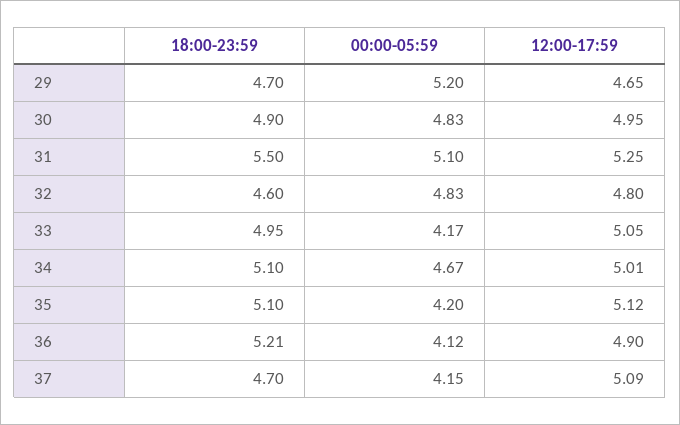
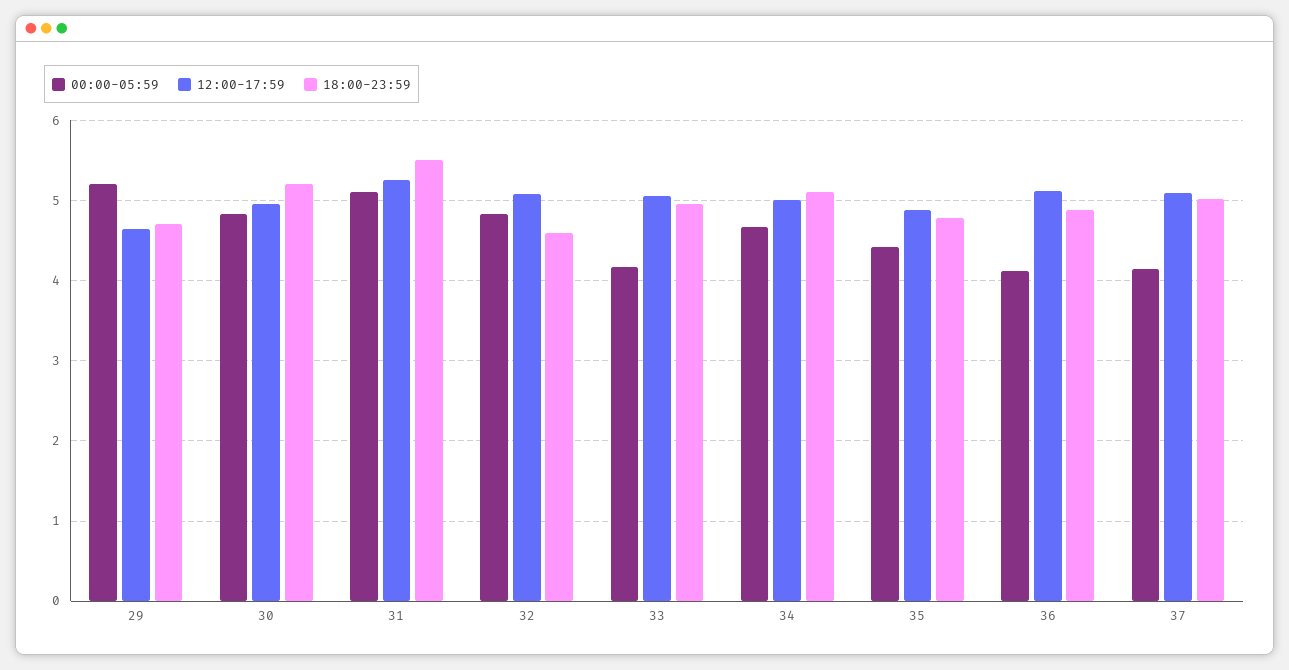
18:00-23:59, 30: 4.9 -> 5.2
12:00-17:59, 32: 4.8 -> 5.1
18:00-23:59, 35: 5.1 -> 4.8
00:00-05:59, 35: 4.2 -> 4.4
12:00-17:59, 35: 5.12 -> 4.9
18:00-23:59, 36: 5.21 -> 4.9
12:00-17:59, 36: 4.9 -> 5.1
18:00-23:59, 37: 4.7 -> 5

